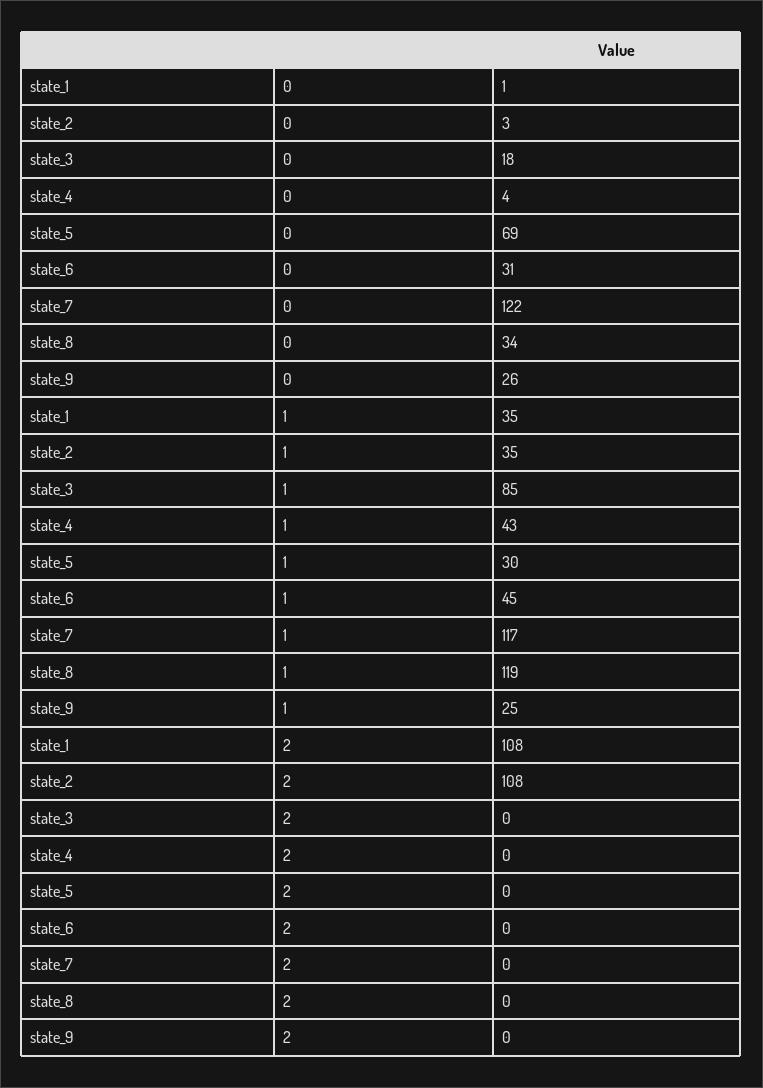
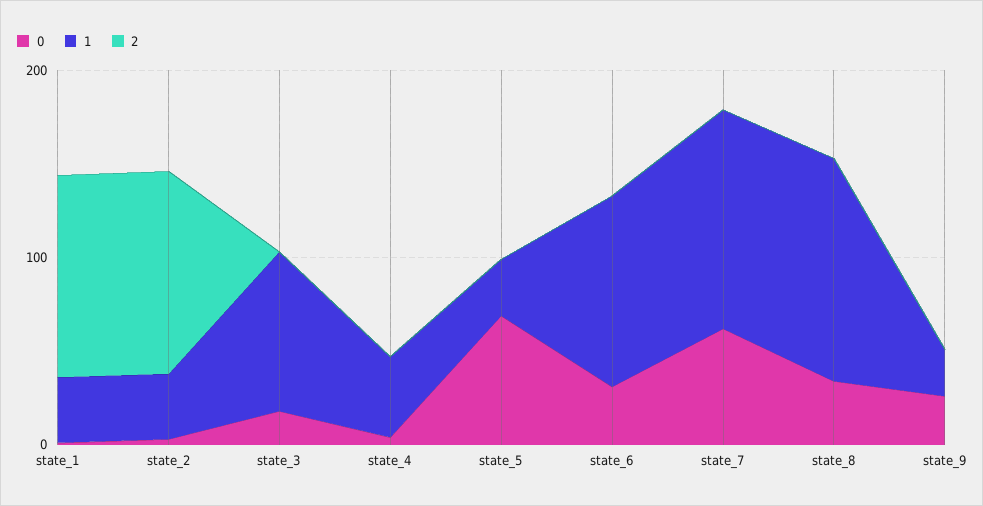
0, state_7: 122 -> 60
1, state_6: 45 -> 100

